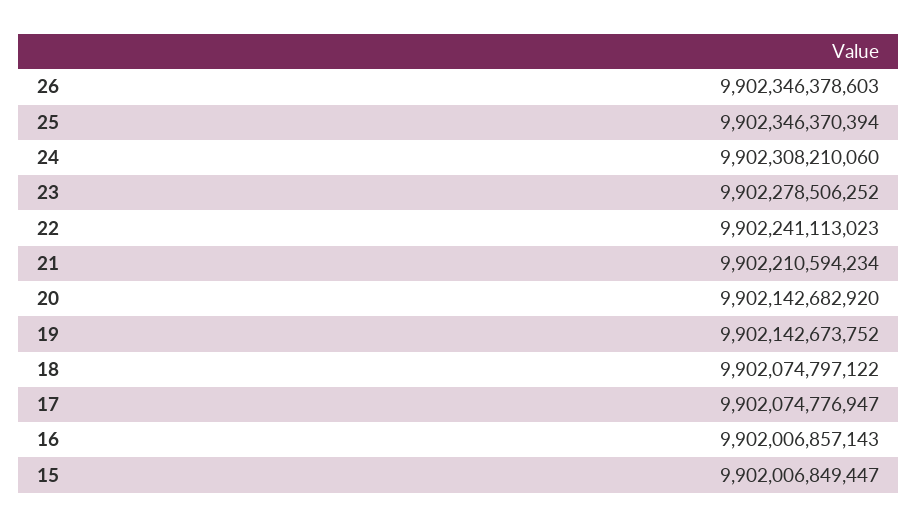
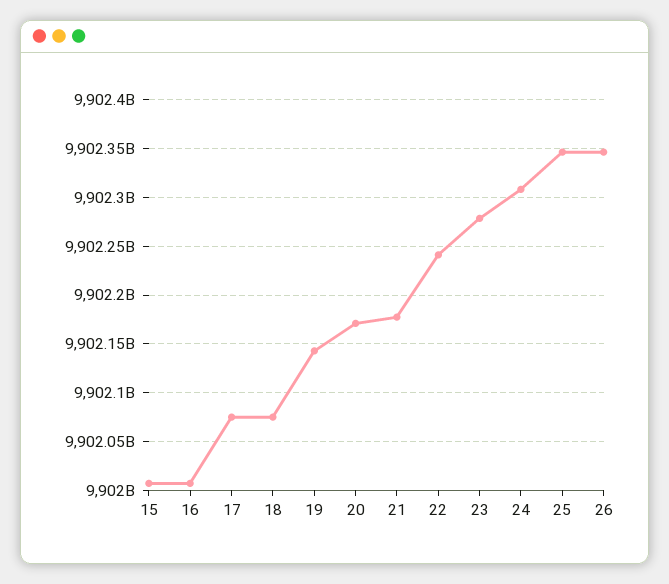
21: 9902210594234 -> 9902180000000
20: 9902142682920 -> 9902170000000

